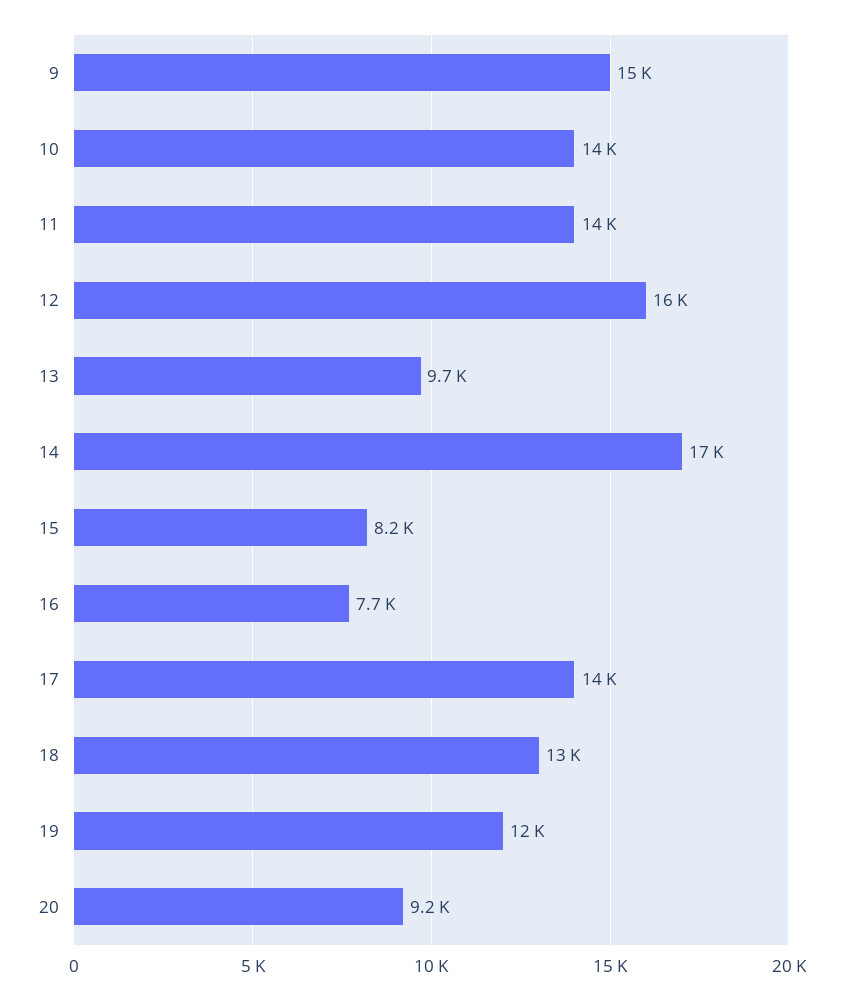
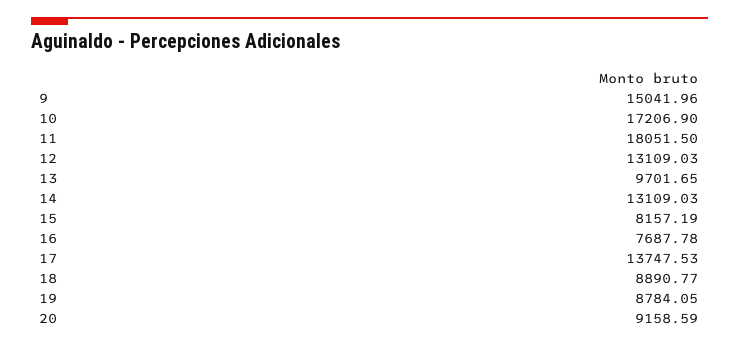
10: 14000 -> 17206.9
11: 14000 -> 18051.5
12: 16000 -> 13109.03
14: 17000 -> 13109.03
18: 13000 -> 8890.77
19: 12000 -> 8784.05

